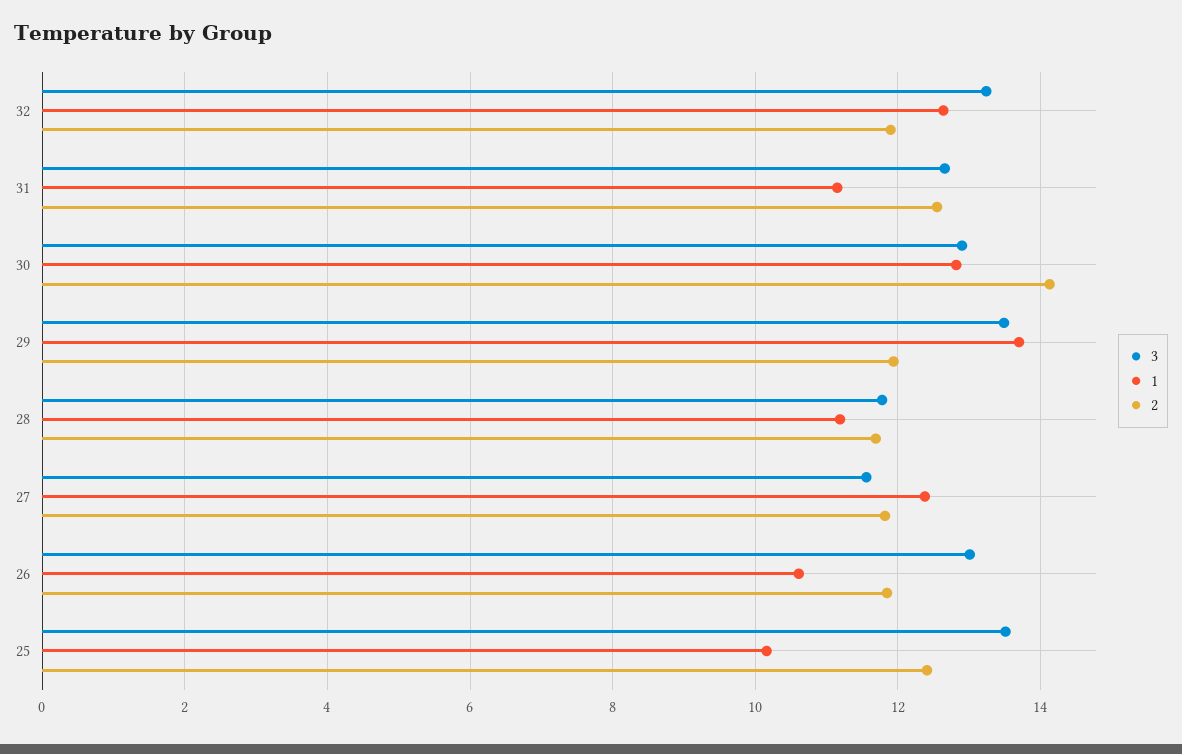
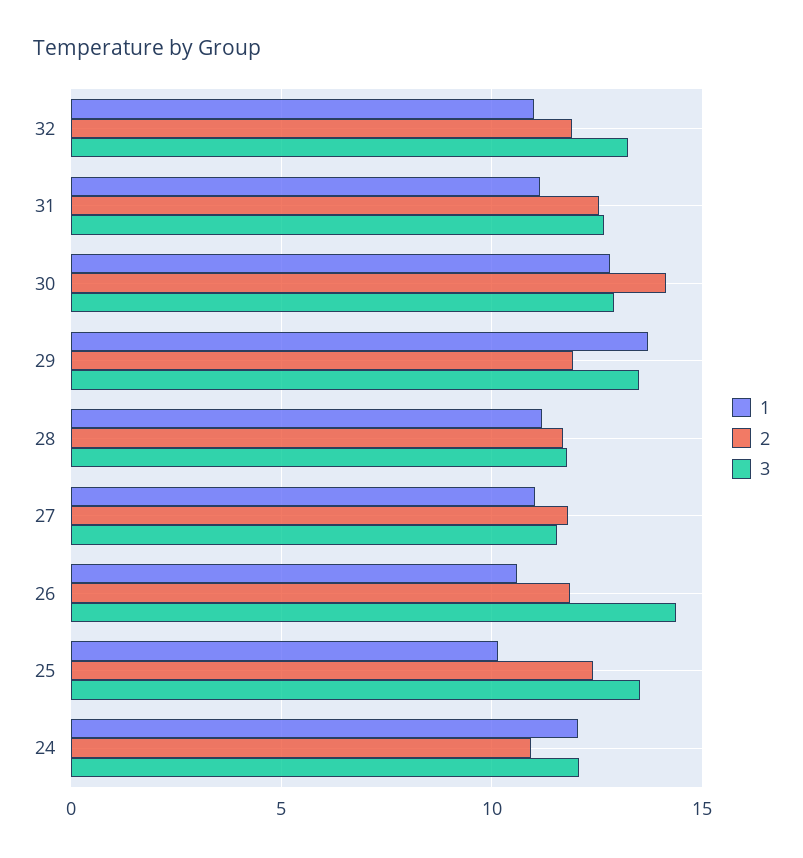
1, 32: 12.6 -> 11
1, 27: 12.4 -> 11
3, 26: 13 -> 14.5
1, 24: none -> 12
2, 24: none -> 11
3, 24: none -> 12

